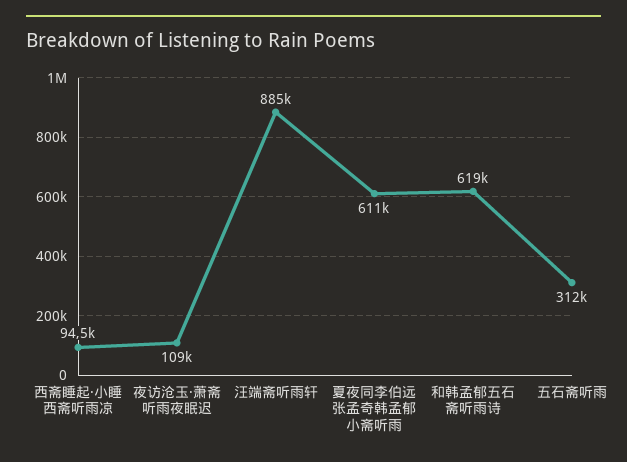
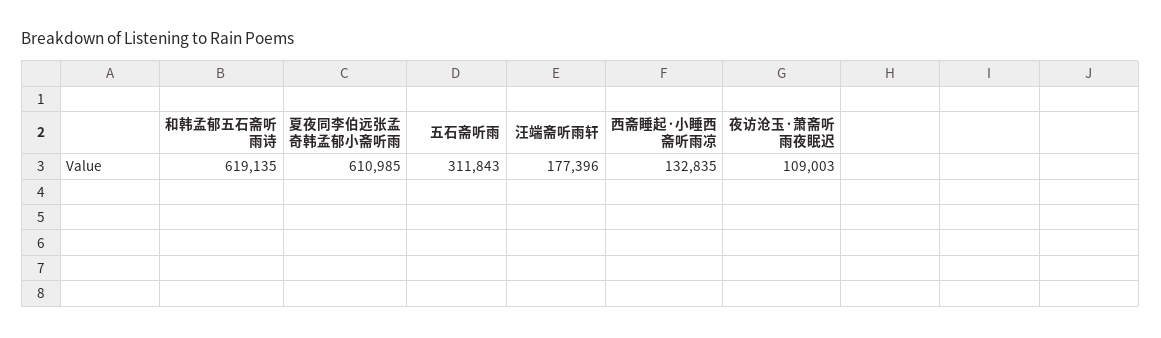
西斋睡起·小睡西斋听雨凉: 94500 -> 132835
汪端斋听雨轩: 885000 -> 177396

